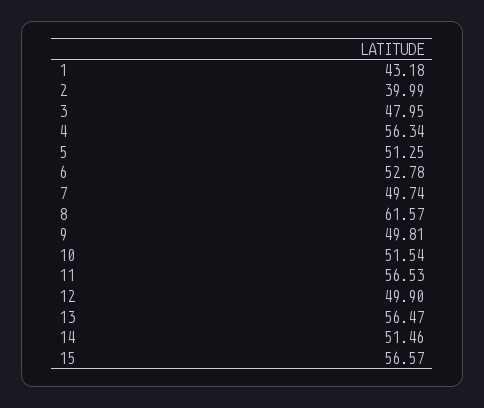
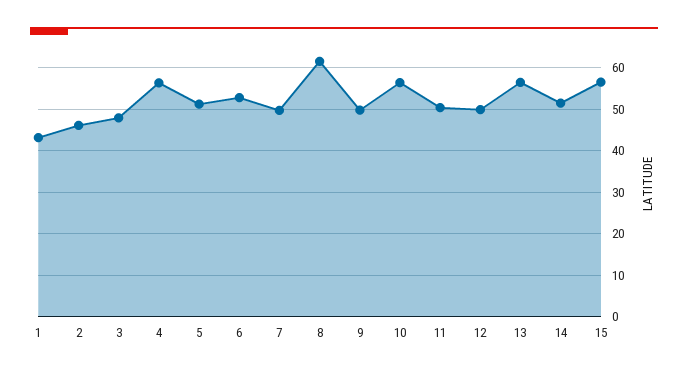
2: 39.99 -> 46
10: 51.54 -> 56
11: 56.53 -> 50

